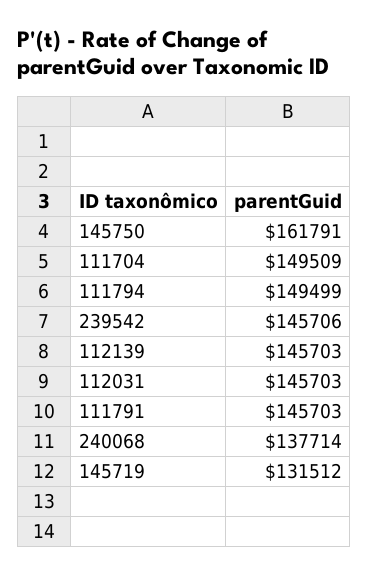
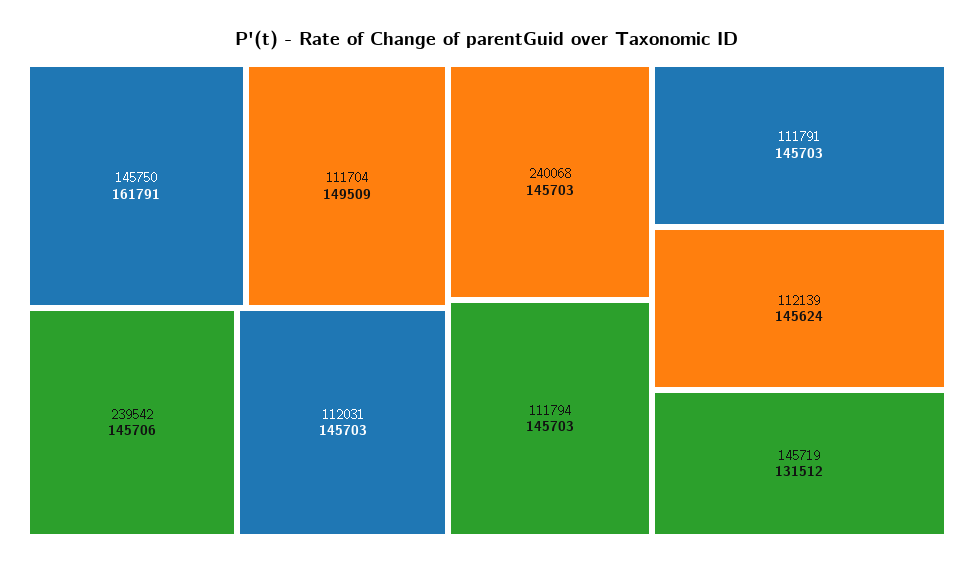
111794: 149499 -> 145703
112139: 145703 -> 145624
240068: 137714 -> 145703

